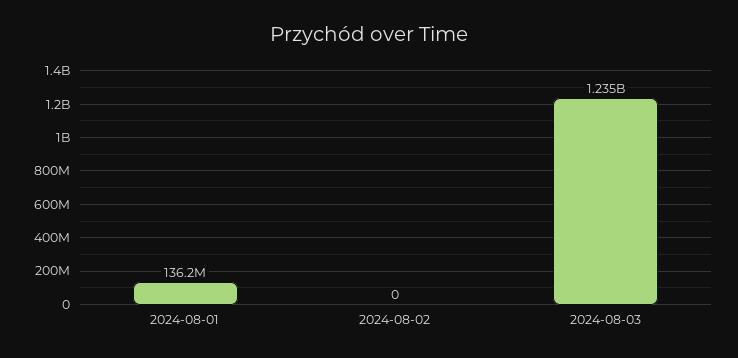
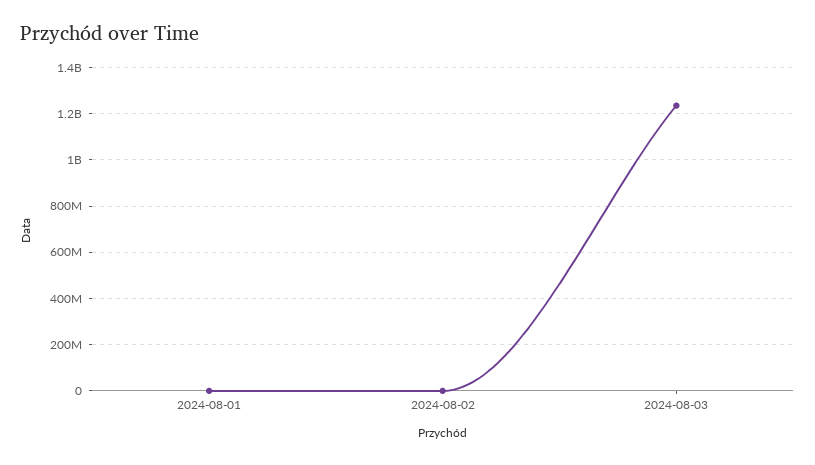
2024-08-01: 136200000 -> 0

